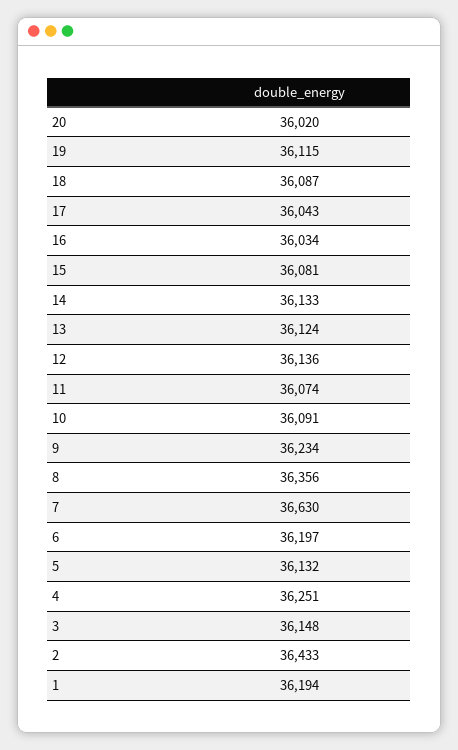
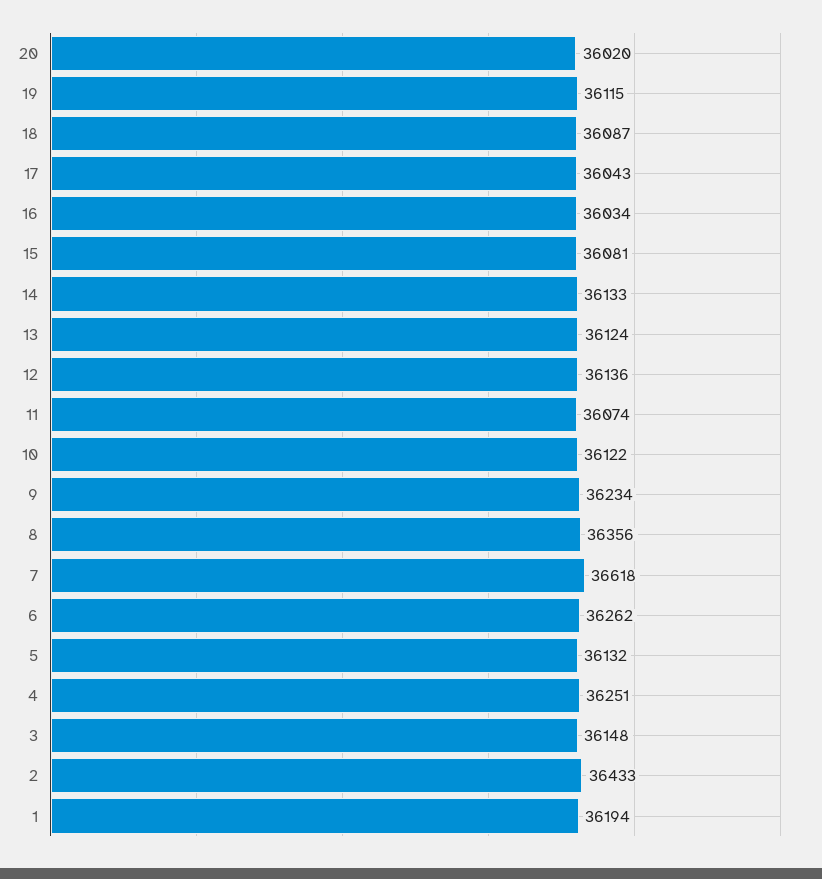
10: 36091 -> 36122
7: 36630 -> 36618
6: 36197 -> 36262

